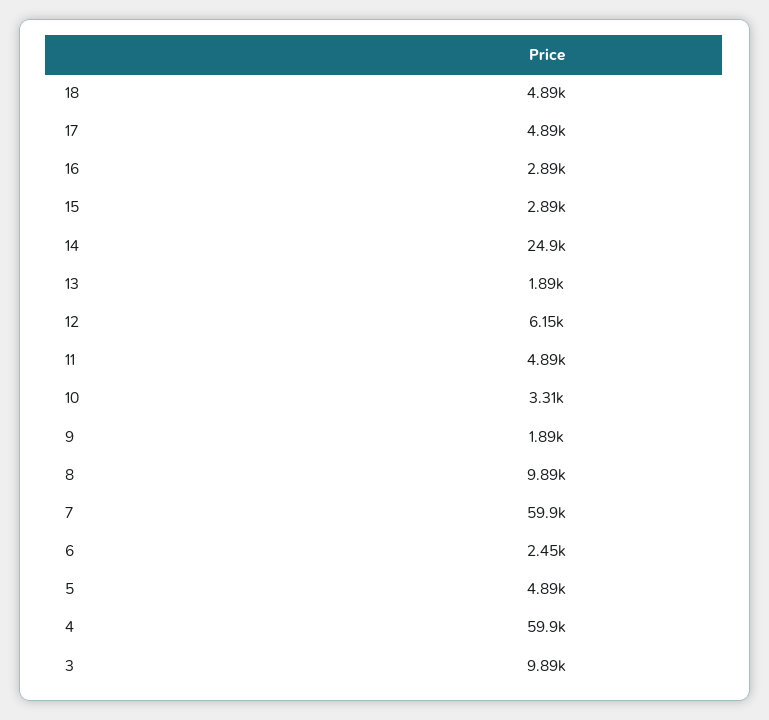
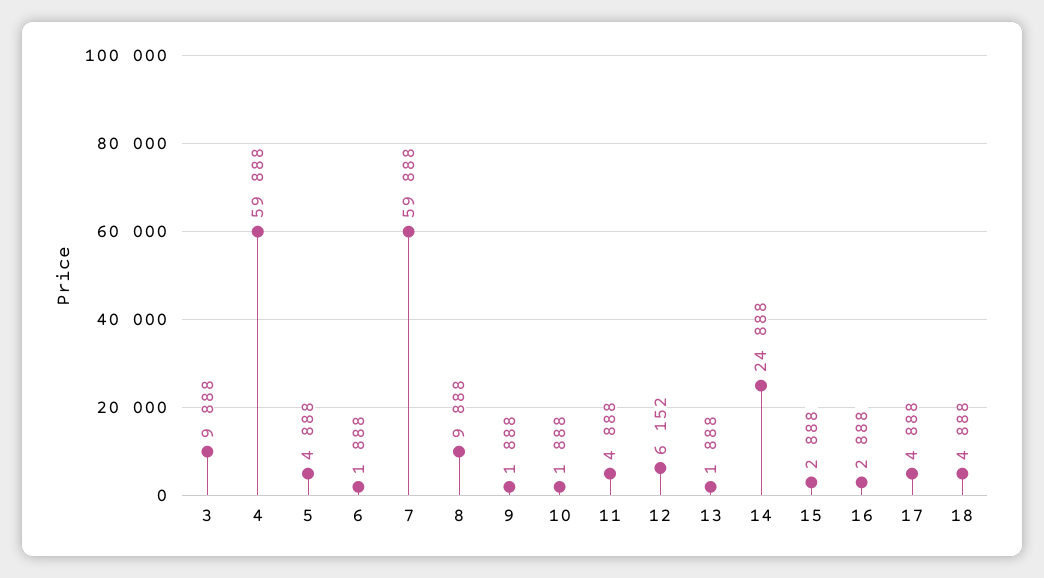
10: 3310 -> 1888
6: 2450 -> 1888

